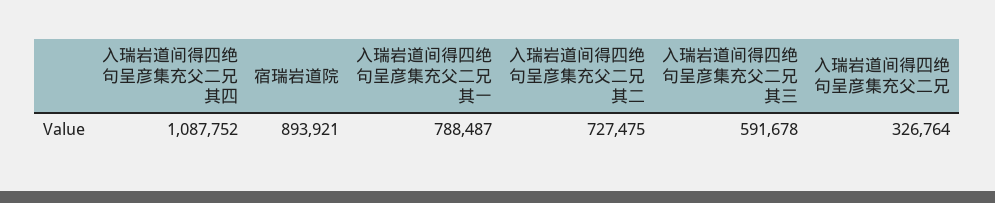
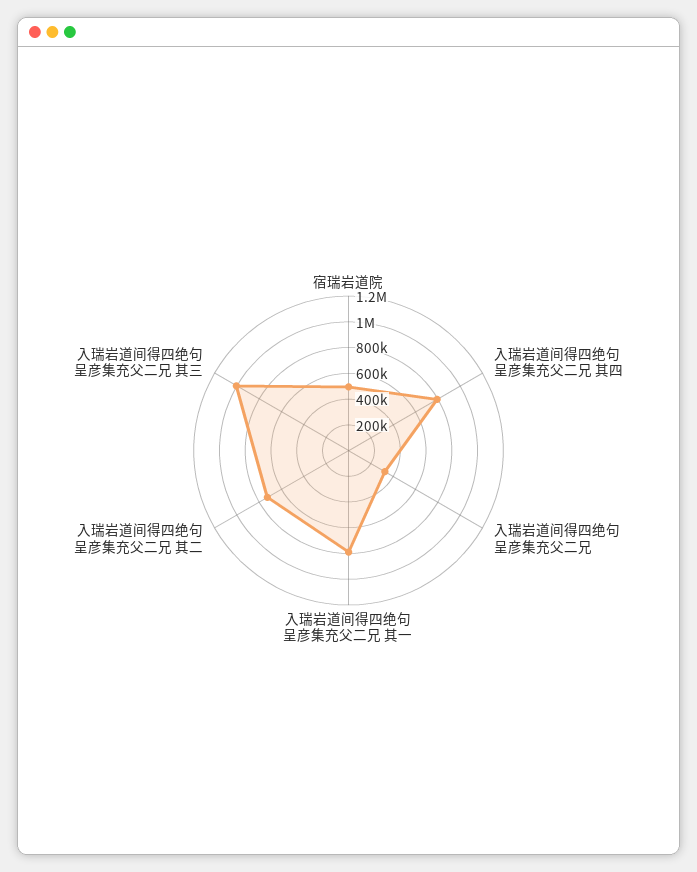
入瑞岩道间得四绝句呈彦集充父二兄 其四: 1087752 -> 800000
宿瑞岩道院: 893921 -> 500000
入瑞岩道间得四绝句呈彦集充父二兄 其三: 591678 -> 1000000

